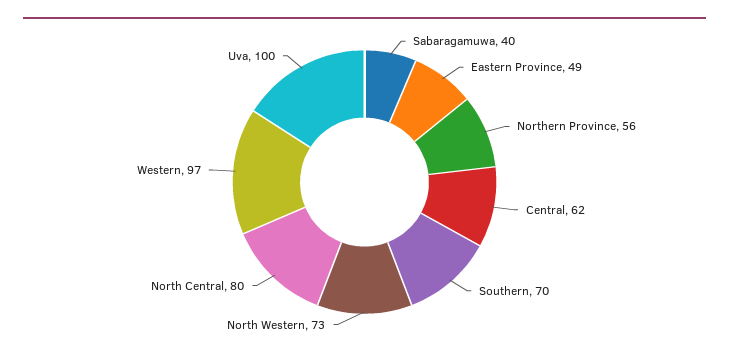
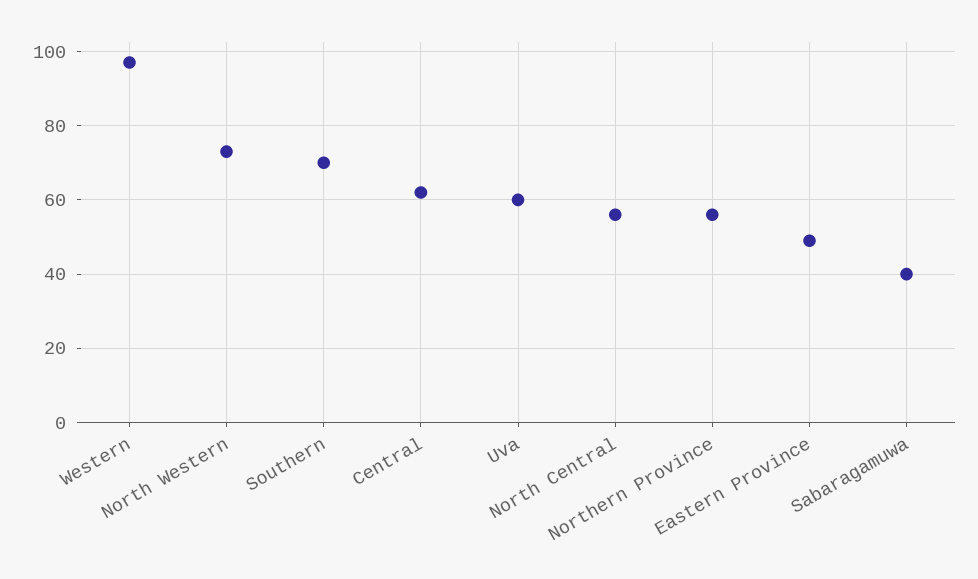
North Central: 80 -> 55
Uva: 100 -> 60

